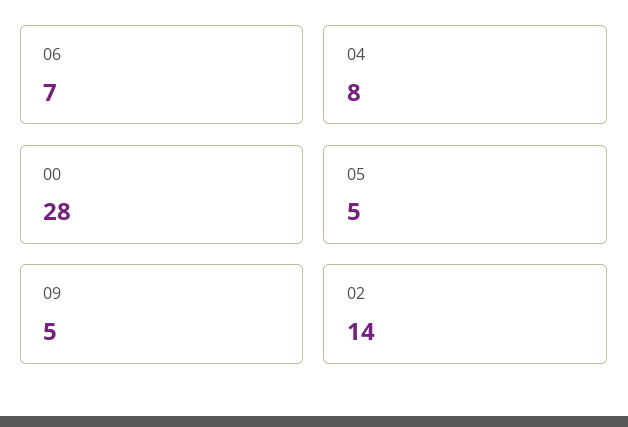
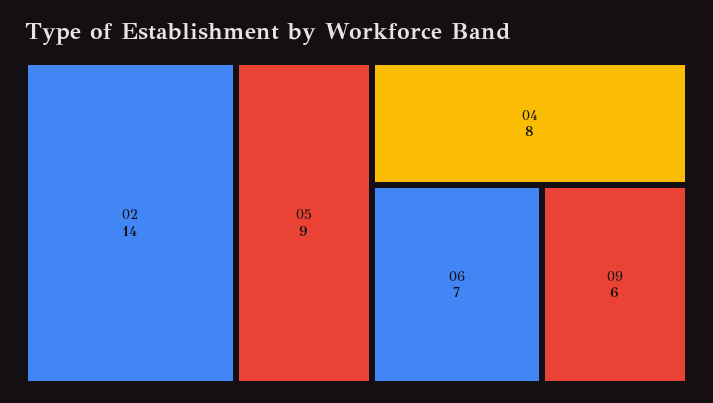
00: 28 -> none
05: 5 -> 9
09: 5 -> 6

